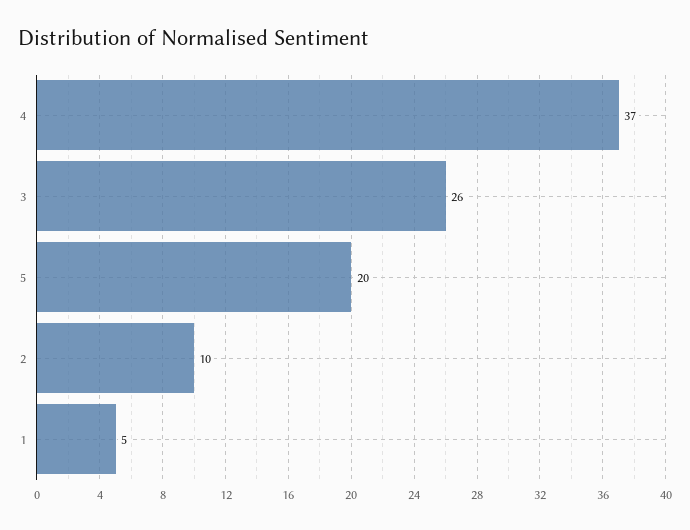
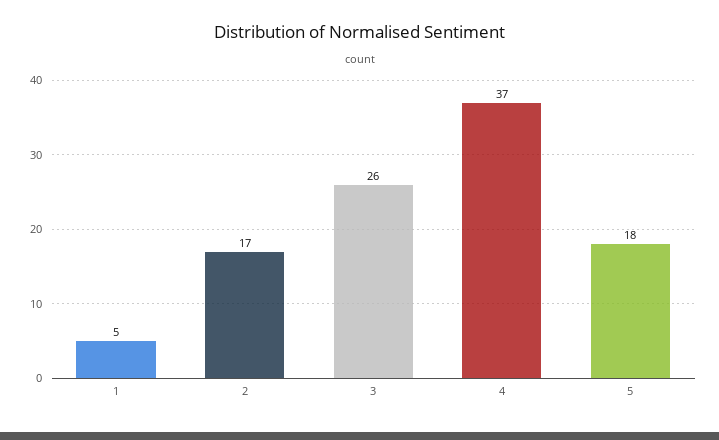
5: 20 -> 18
2: 10 -> 17

